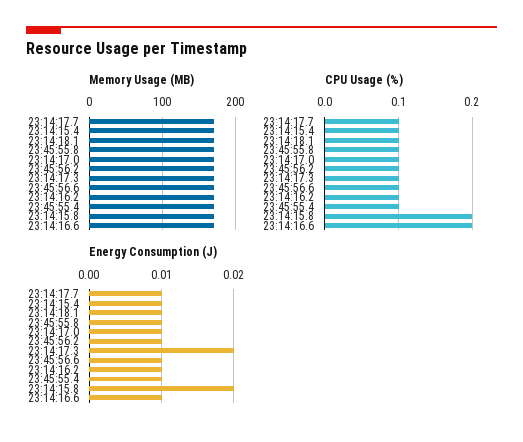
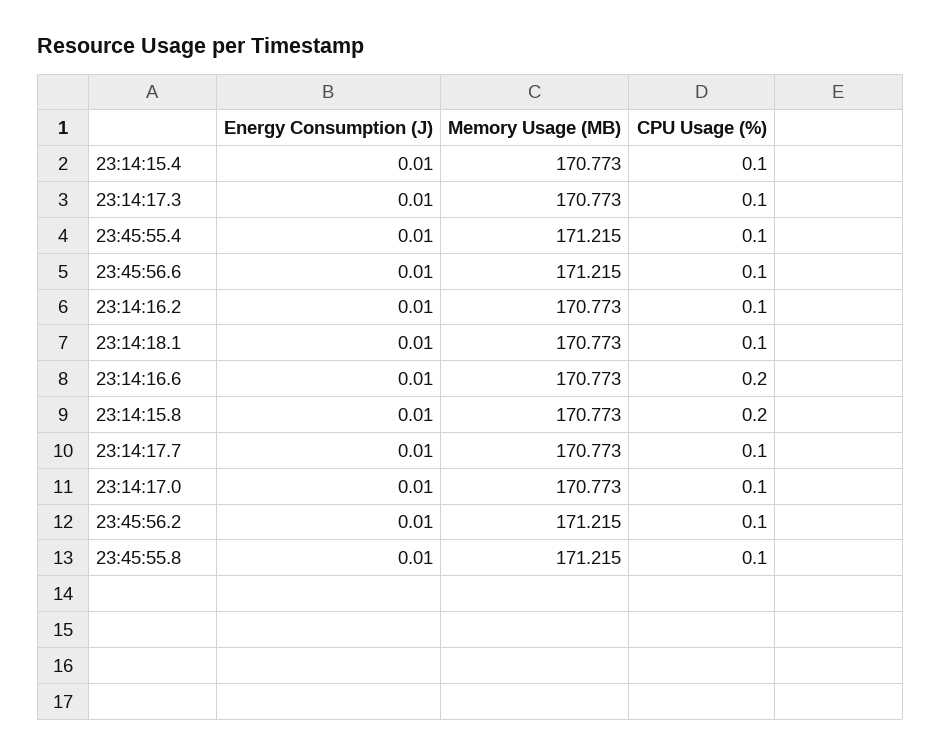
Energy Consumption (J), 23:14:17.3: 0.02 -> 0.01
Energy Consumption (J), 23:14:15.8: 0.02 -> 0.01

